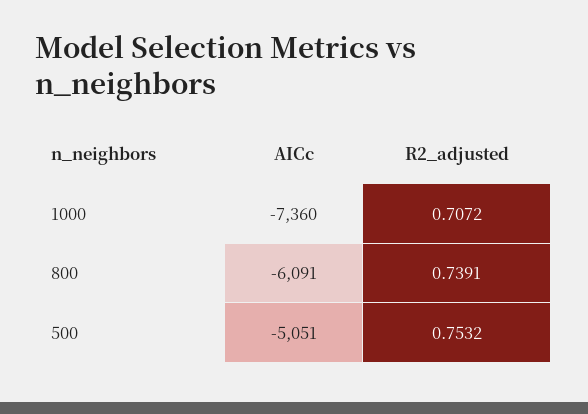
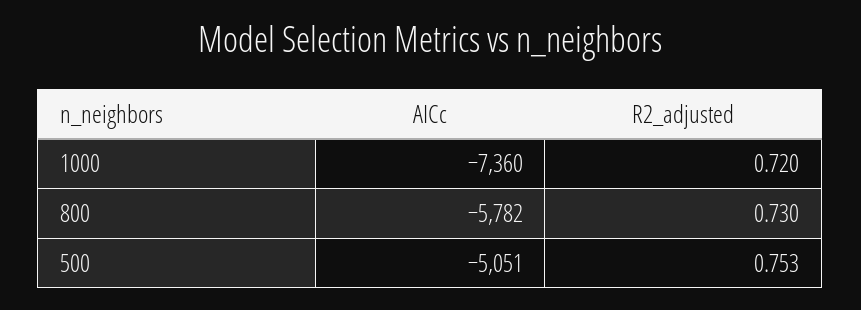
R2_adjusted, 1000: 0.7072 -> 0.72
AICc, 800: -6091 -> -5782
R2_adjusted, 800: 0.7391 -> 0.73

